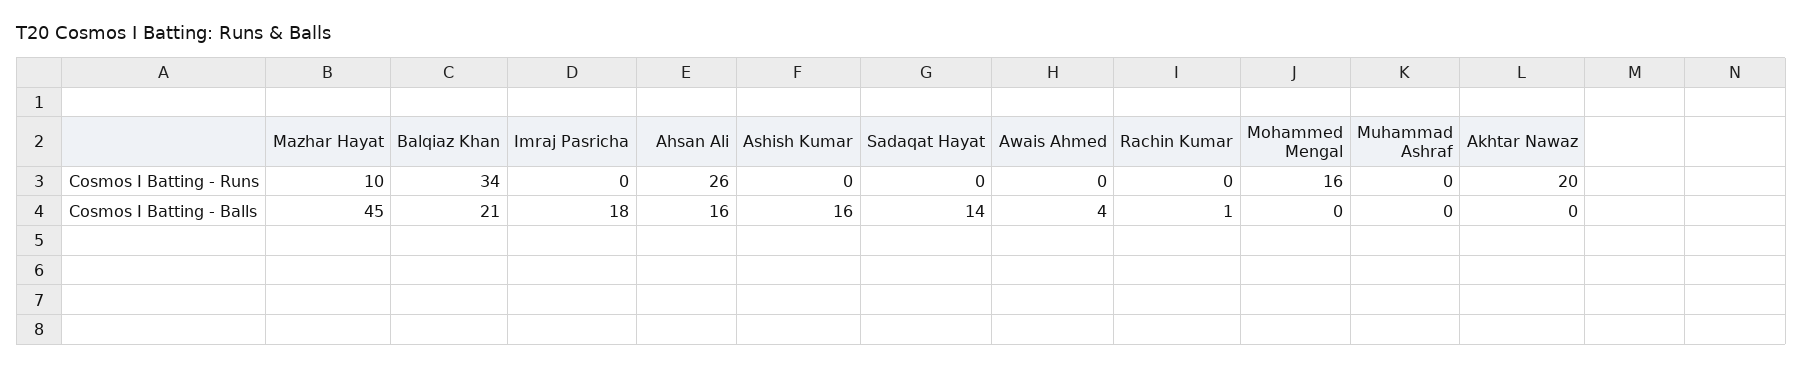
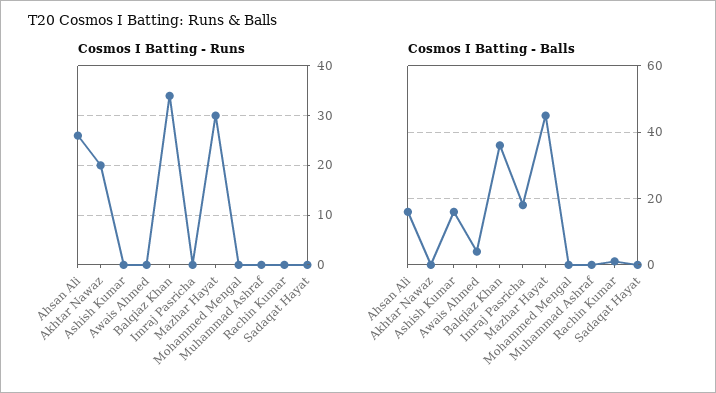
Cosmos I Batting - Runs, Mazhar Hayat: 10 -> 30
Cosmos I Batting - Runs, Mohammed Mengal: 16 -> 0
Cosmos I Batting - Balls, Balqiaz Khan: 21 -> 35
Cosmos I Batting - Balls, Sadaqat Hayat: 14 -> 0

